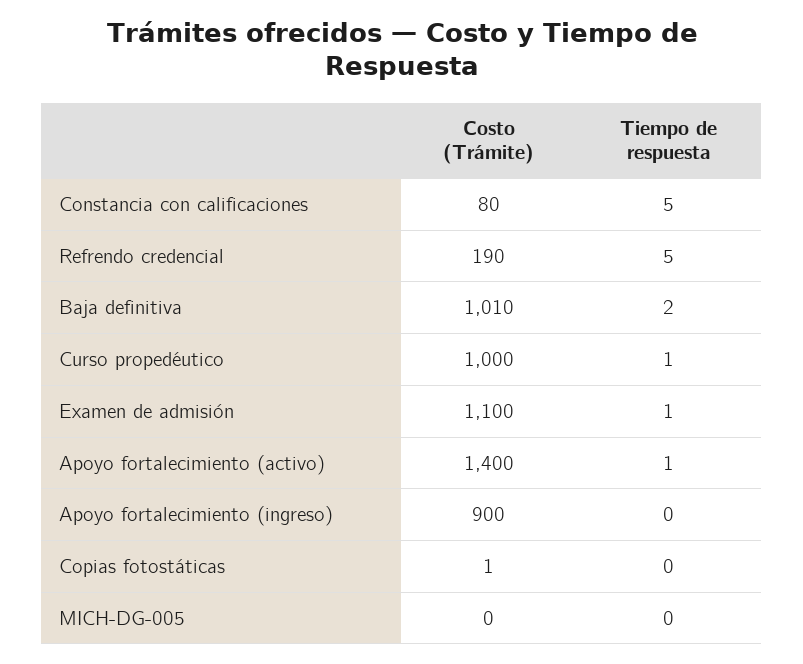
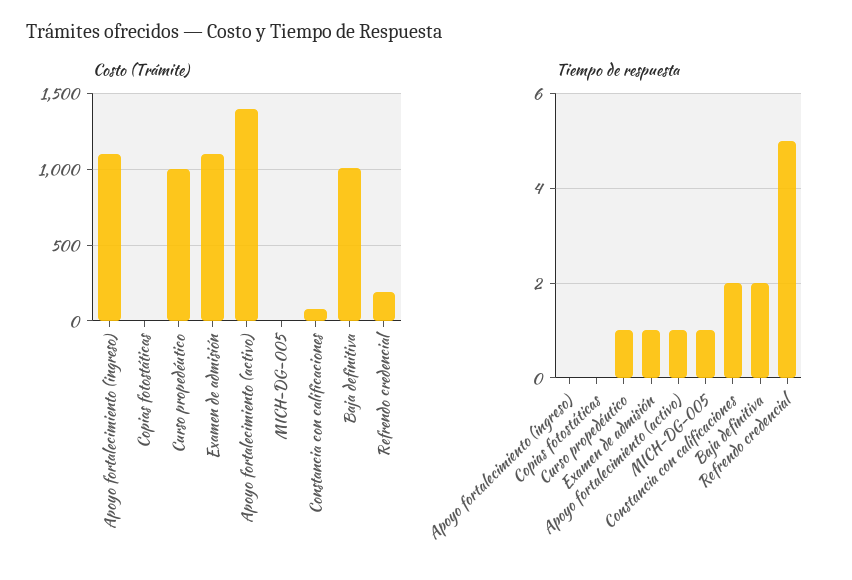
Tiempo de respuesta, Constancia con calificaciones: 5 -> 2
Costo (Trámite), Apoyo fortalecimiento (ingreso): 900 -> 1100
Tiempo de respuesta, MICH-DG-005: 0 -> 1

